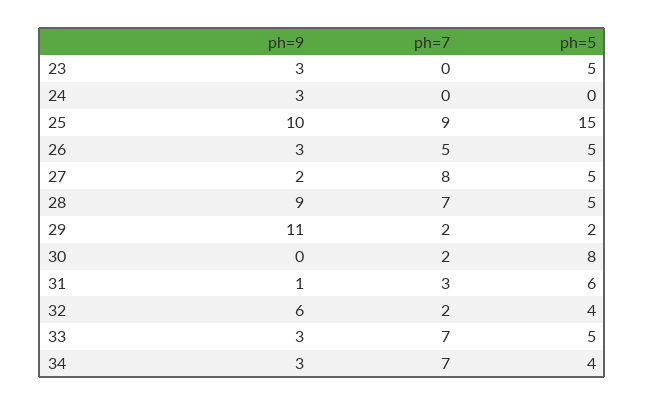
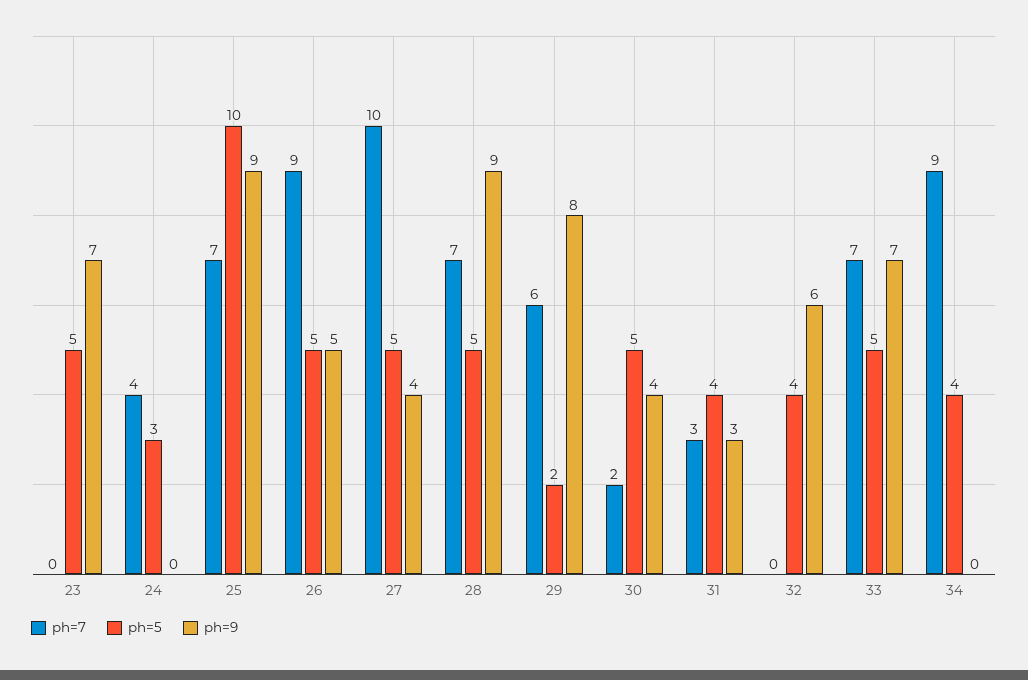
ph=9, 23: 3 -> 7
ph=9, 24: 3 -> 0
ph=7, 24: 0 -> 4
ph=5, 24: 0 -> 3
ph=9, 25: 10 -> 9
ph=7, 25: 9 -> 7
ph=5, 25: 15 -> 10
ph=9, 26: 3 -> 5
ph=7, 26: 5 -> 9
ph=9, 27: 2 -> 4
ph=7, 27: 8 -> 10
ph=9, 29: 11 -> 8
ph=7, 29: 2 -> 6
ph=9, 30: 0 -> 4
ph=5, 30: 8 -> 5
ph=9, 31: 1 -> 3
ph=5, 31: 6 -> 4
ph=7, 32: 2 -> 0
ph=9, 33: 3 -> 7
ph=9, 34: 3 -> 0
ph=7, 34: 7 -> 9

